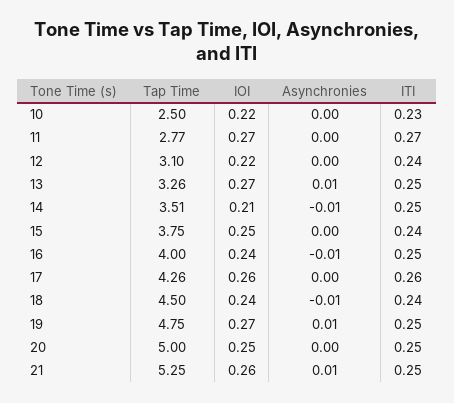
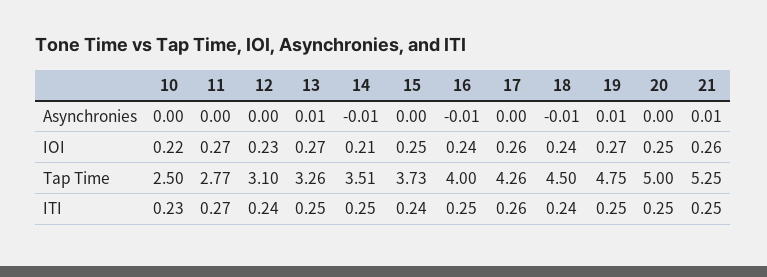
IOI, 12: 0.22 -> 0.23
Tap Time, 15: 3.75 -> 3.73

